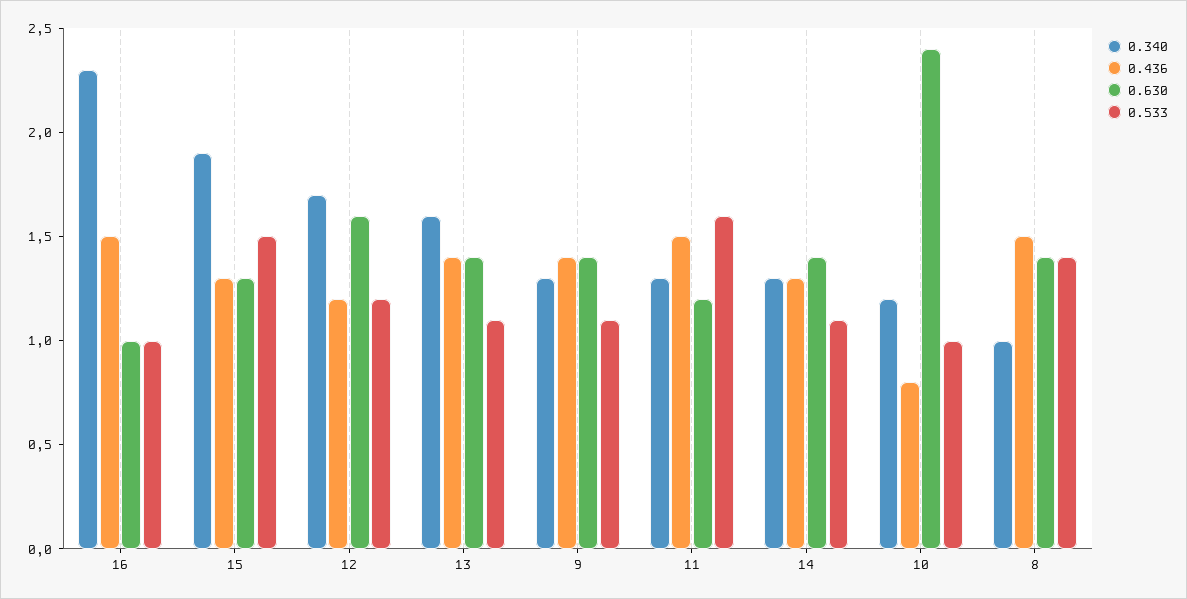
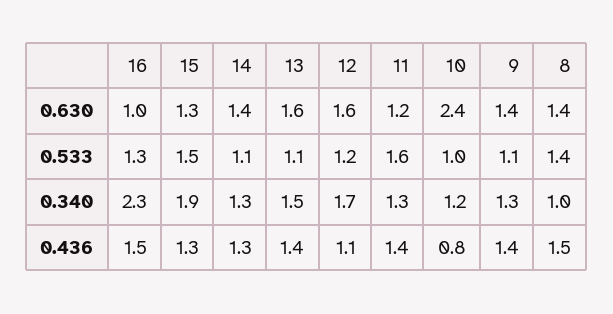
0.533, 16: 1 -> 1.3
0.436, 12: 1.2 -> 1.1
0.340, 13: 1.6 -> 1.5
0.630, 13: 1.4 -> 1.6
0.436, 11: 1.5 -> 1.4

